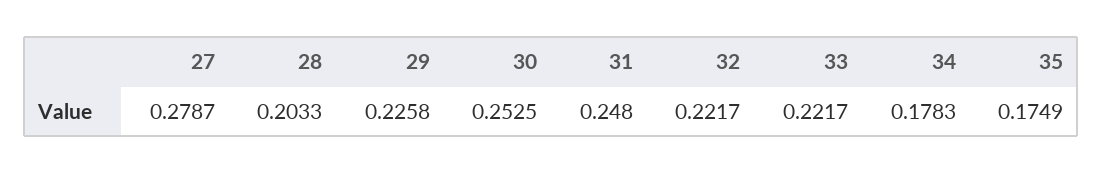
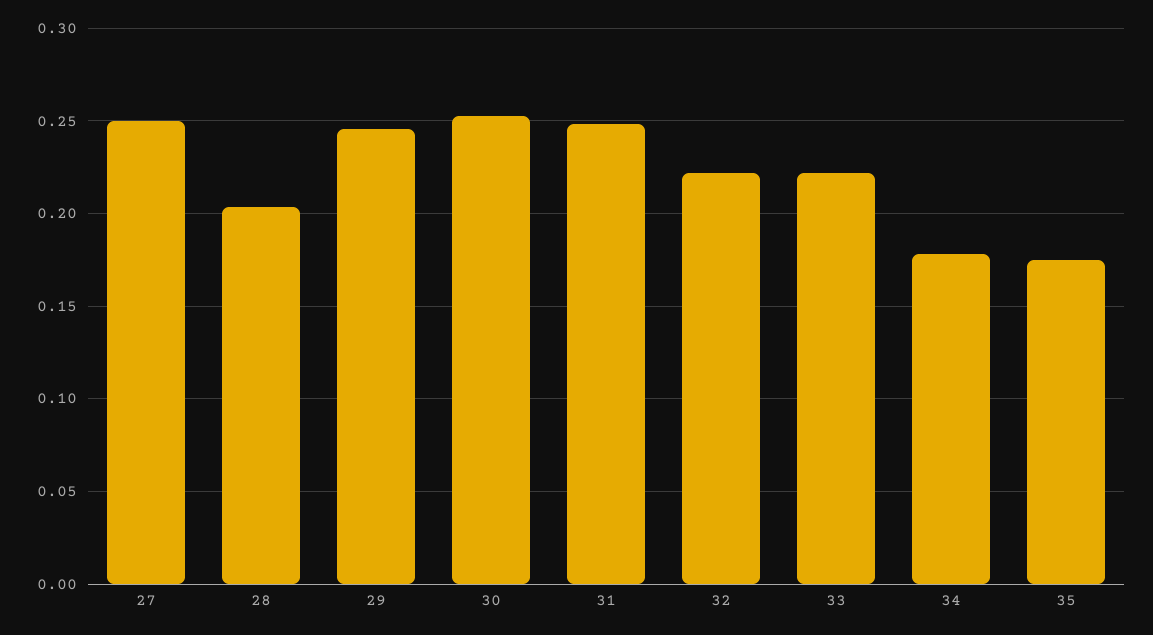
27: 0.2787 -> 0.25
29: 0.2258 -> 0.245

